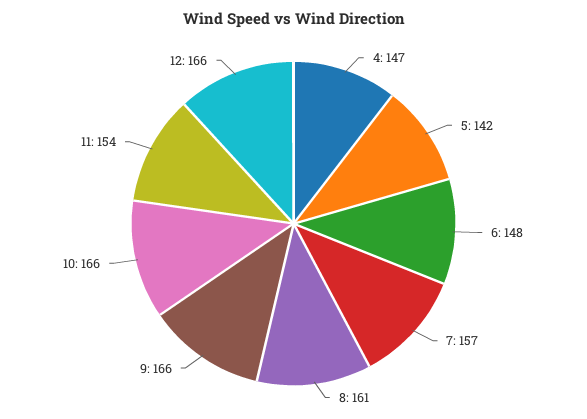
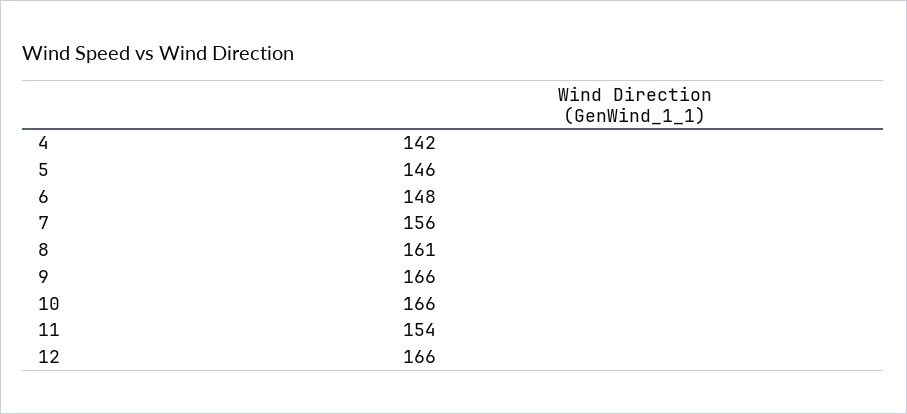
4: 147 -> 142
5: 142 -> 146
7: 157 -> 156

